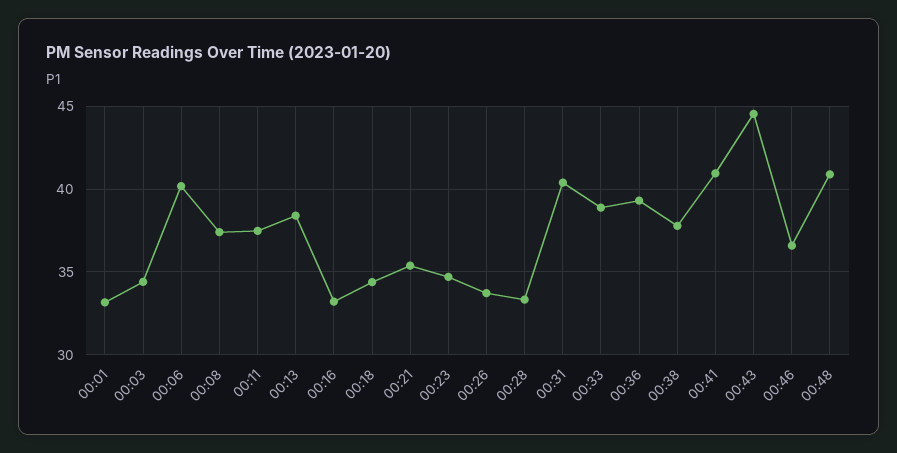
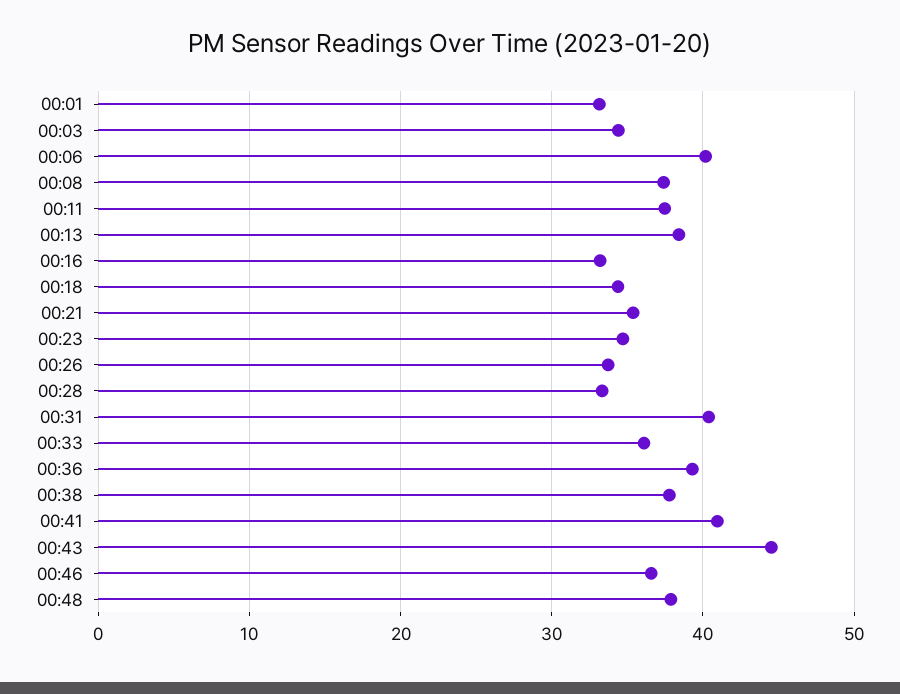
00:33: 39 -> 36
00:48: 41 -> 38

